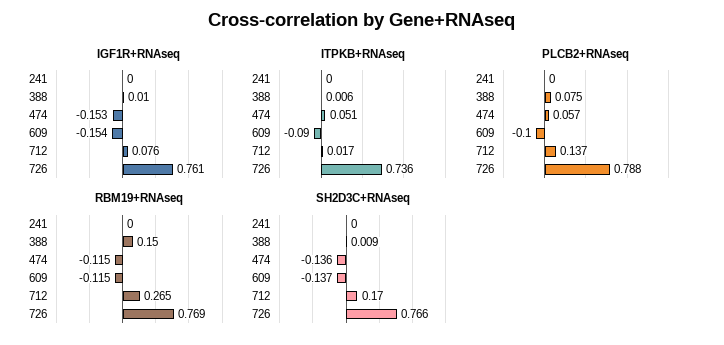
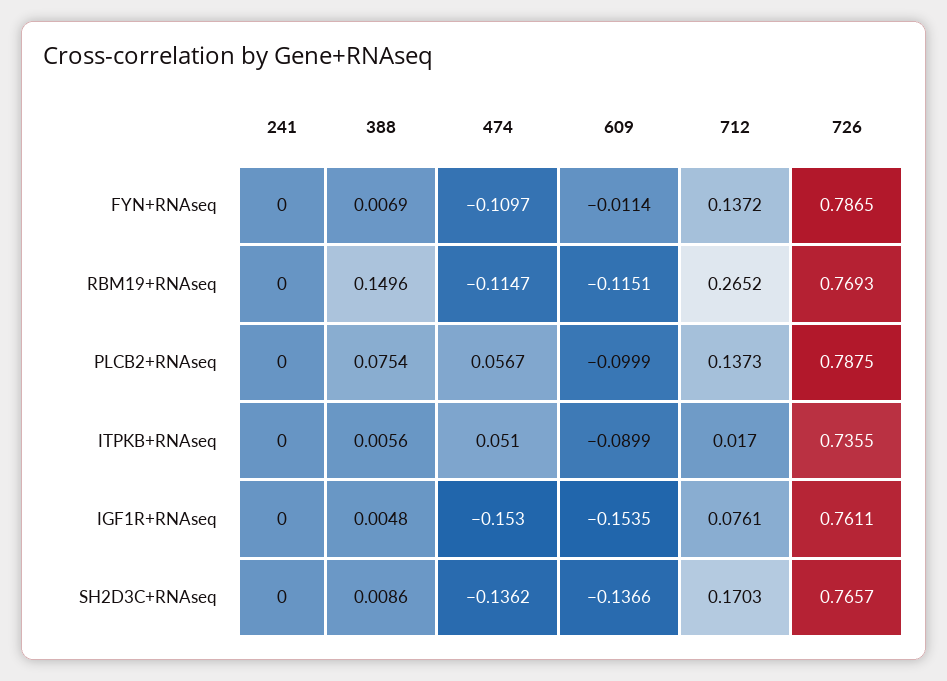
IGF1R+RNAseq, 388: 0.01 -> 0.0048
FYN+RNAseq, 241: none -> 0
FYN+RNAseq, 388: none -> 0.0069
FYN+RNAseq, 474: none -> -0.1097
FYN+RNAseq, 609: none -> -0.0114
FYN+RNAseq, 712: none -> 0.1372
FYN+RNAseq, 726: none -> 0.7865

